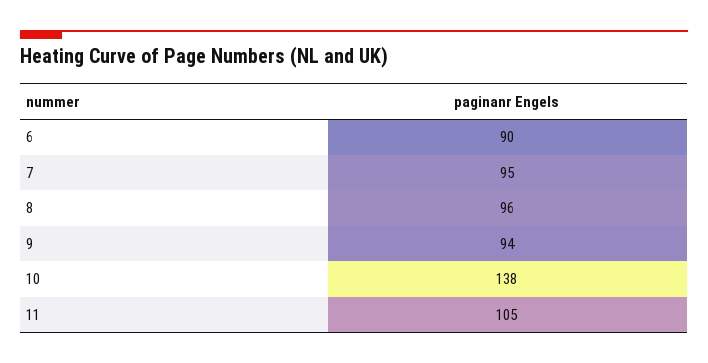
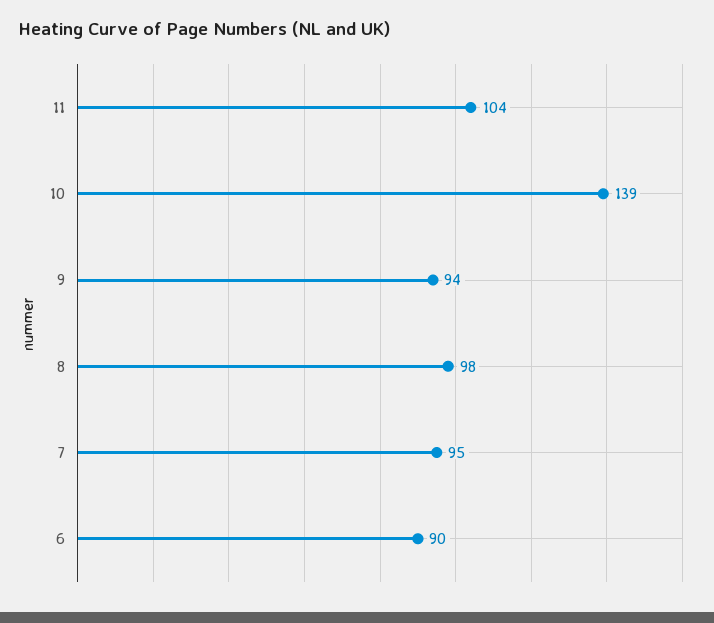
8: 96 -> 98
10: 138 -> 139
11: 105 -> 104

